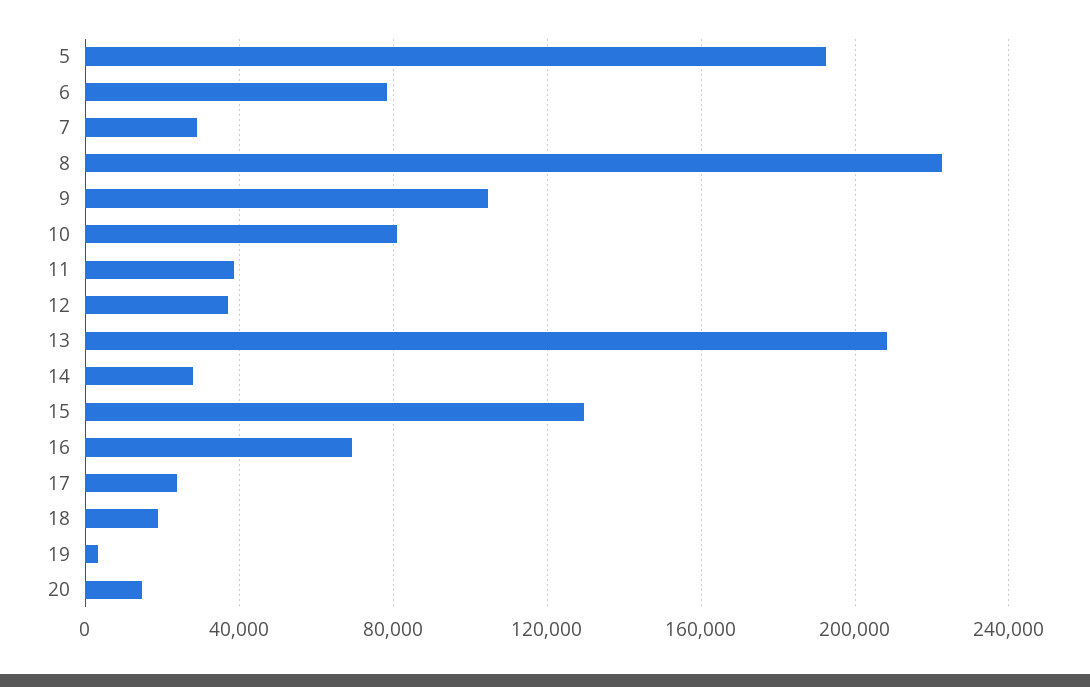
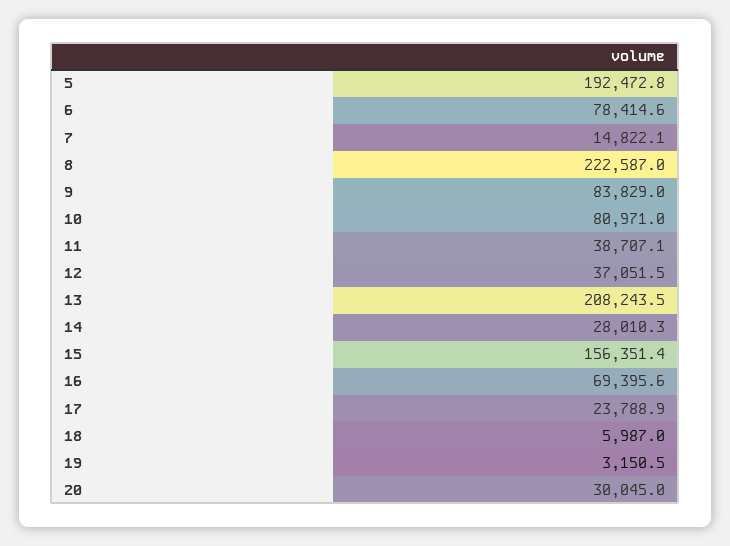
7: 30000 -> 14822.1
9: 105000 -> 83829
15: 130000 -> 156351.4
18: 20000 -> 5987
20: 15000 -> 30045

